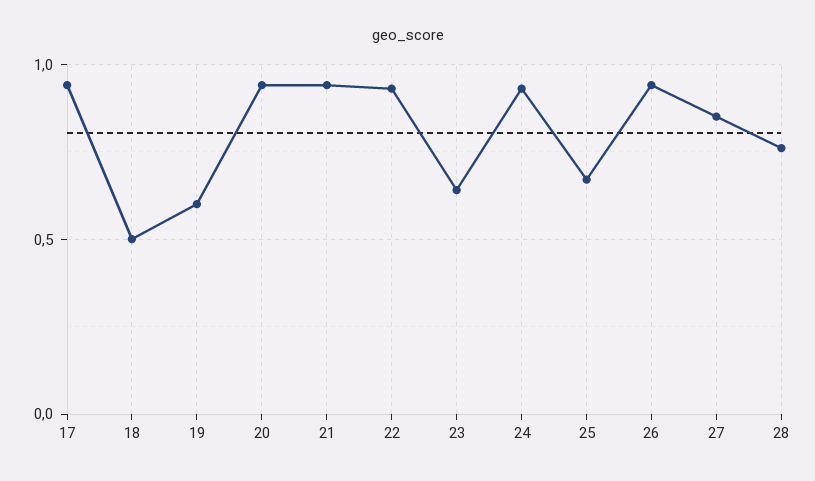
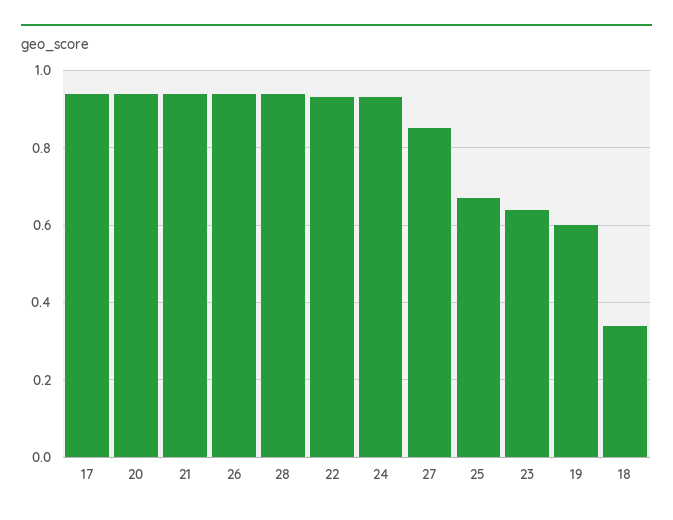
18: 0.5 -> 0.35
28: 0.75 -> 0.95

